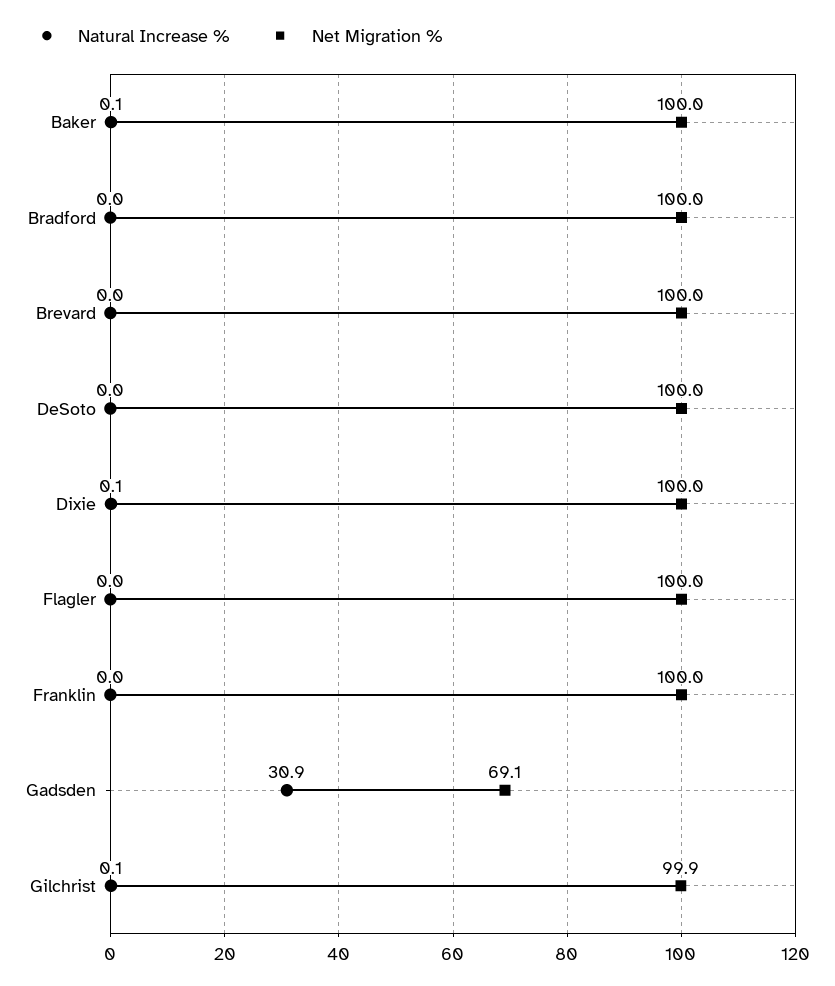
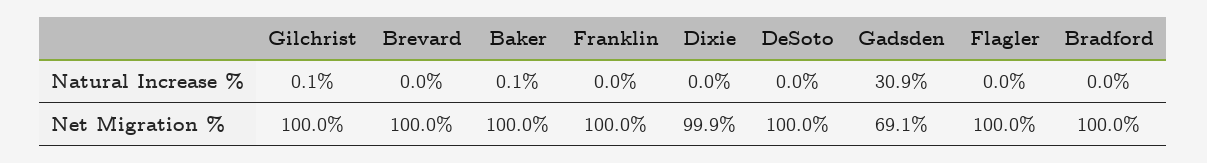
Natural Increase %, Dixie: 0.1 -> 0
Net Migration %, Dixie: 100 -> 99.9
Net Migration %, Gilchrist: 99.9 -> 100

